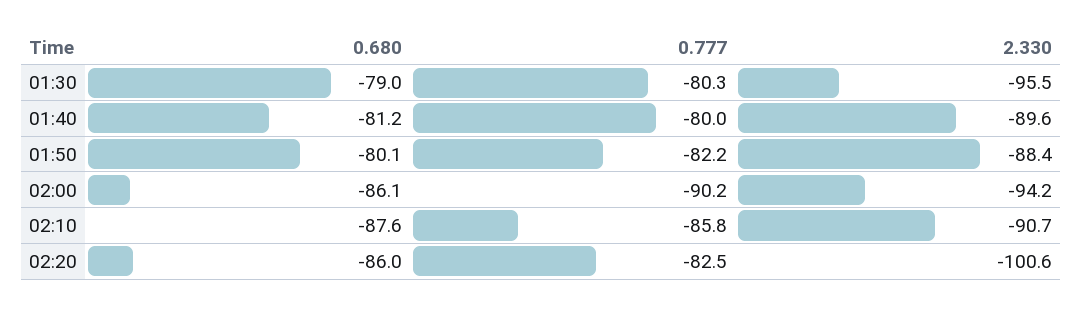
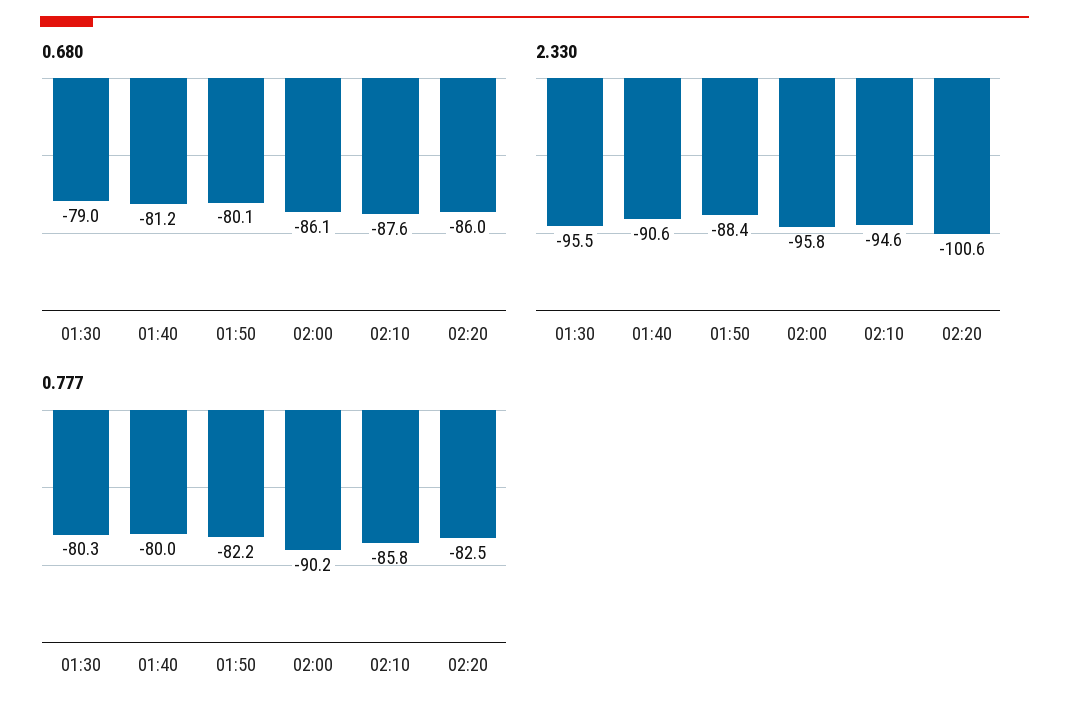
2.330, 01:40: -89.6 -> -90.6
2.330, 02:00: -94.2 -> -95.8
2.330, 02:10: -90.7 -> -94.6

